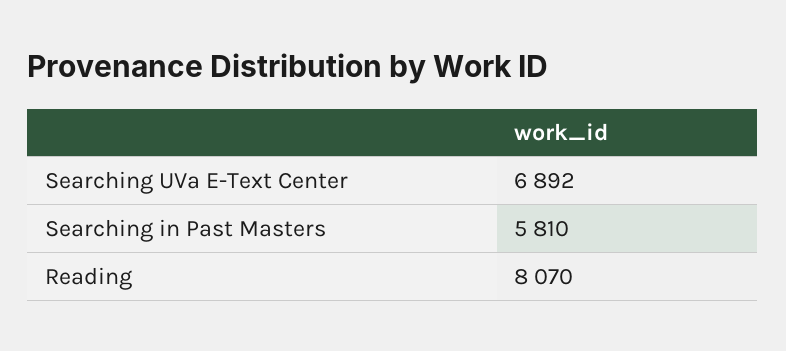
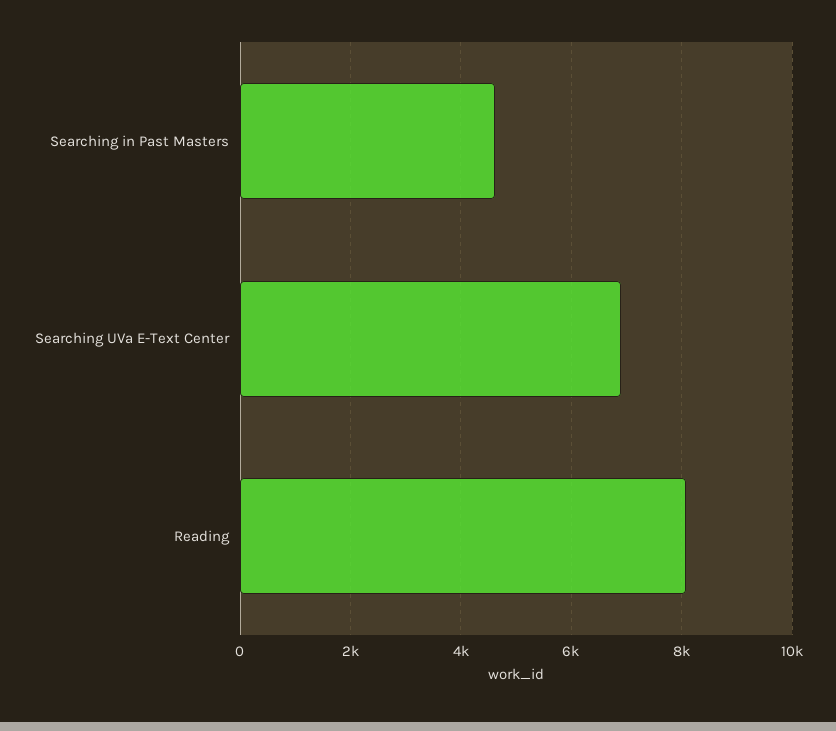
Searching in Past Masters: 5810 -> 4600

